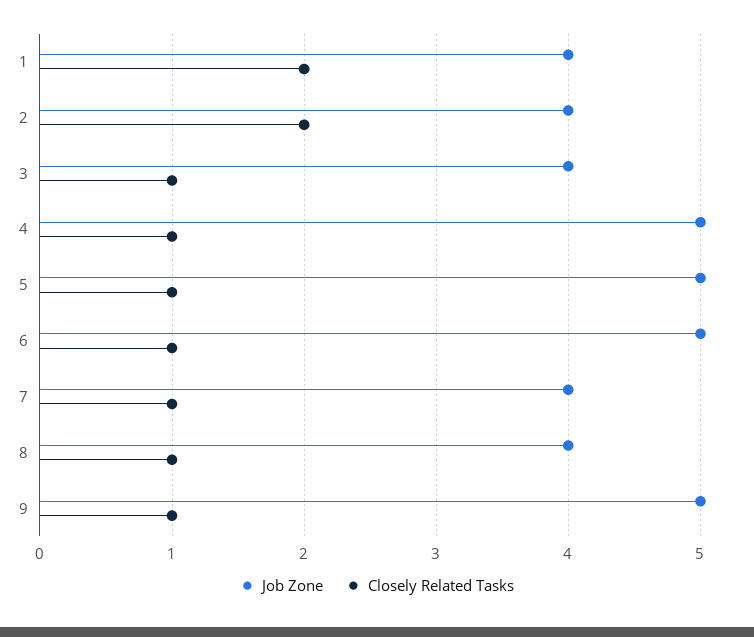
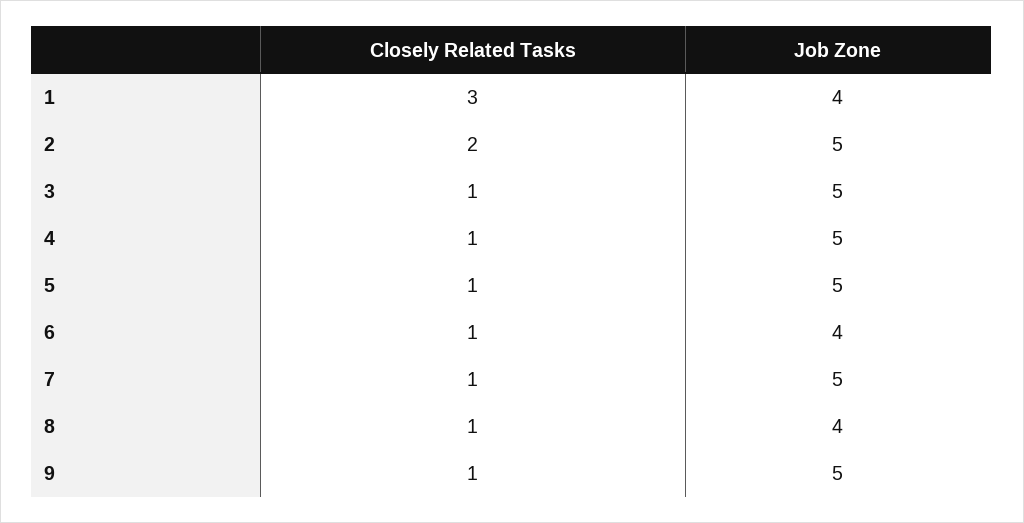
Closely Related Tasks, 1: 2 -> 3
Job Zone, 2: 4 -> 5
Job Zone, 3: 4 -> 5
Job Zone, 6: 5 -> 4
Job Zone, 7: 4 -> 5

